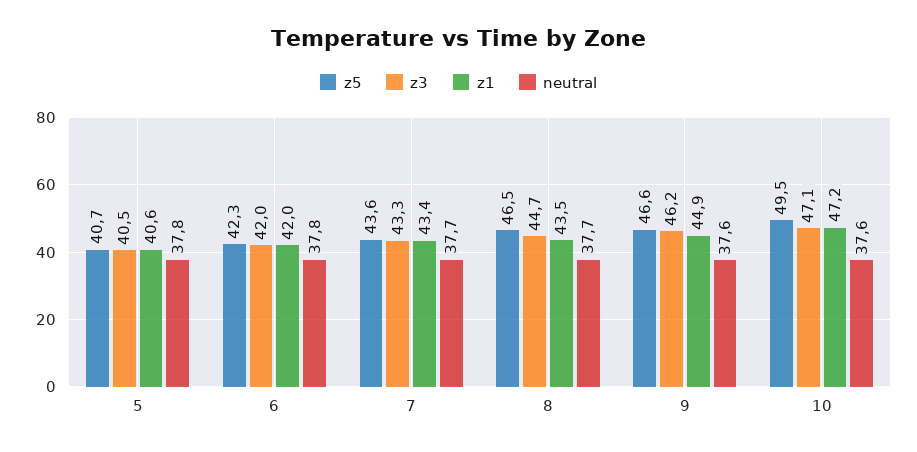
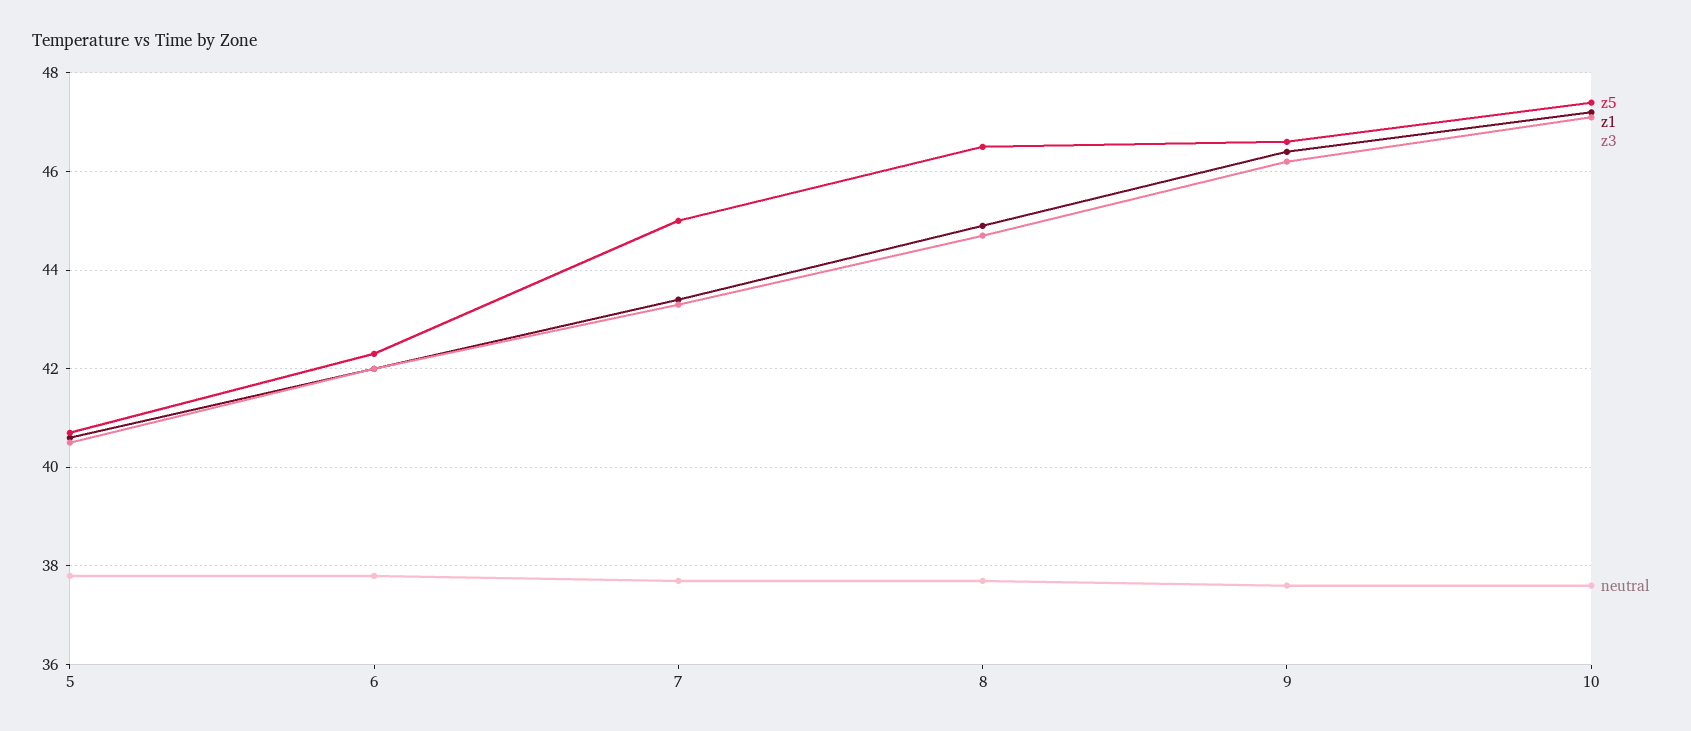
z5, 7: 43.6 -> 45
z1, 8: 43.5 -> 45
z1, 9: 44.9 -> 46.5
z5, 10: 49.5 -> 47.5

